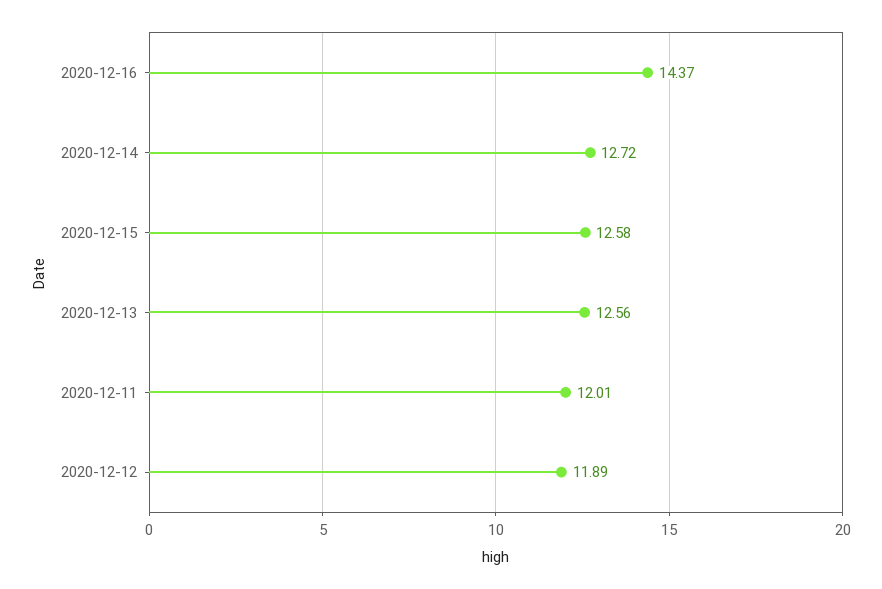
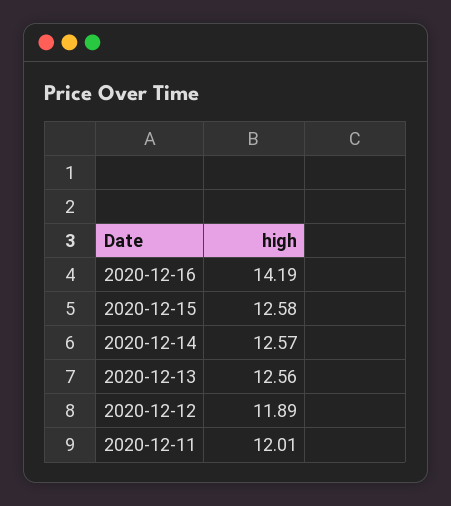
2020-12-16: 14.37 -> 14.19
2020-12-14: 12.72 -> 12.57

